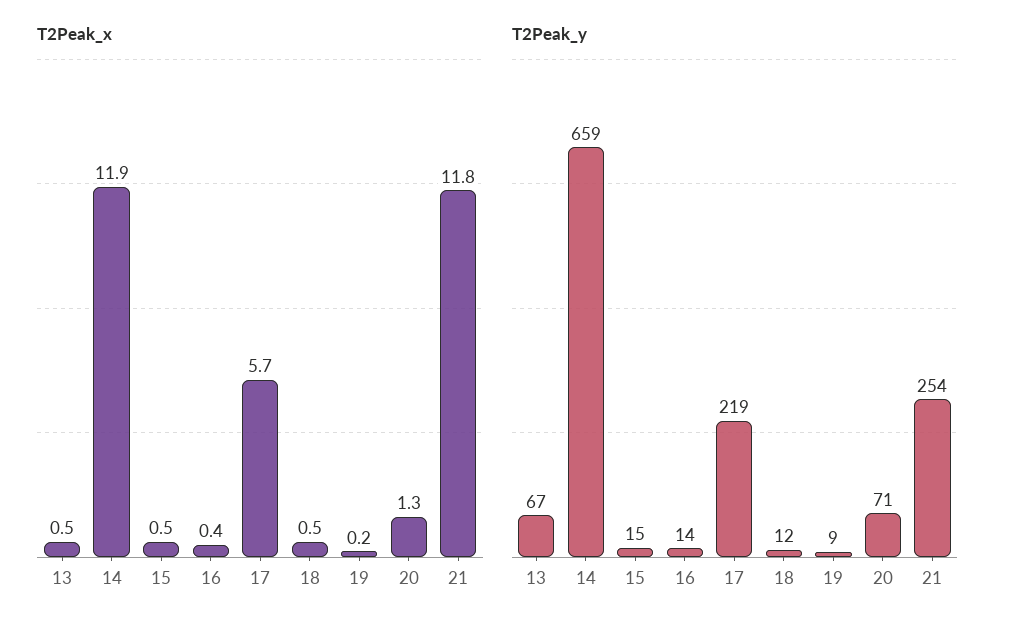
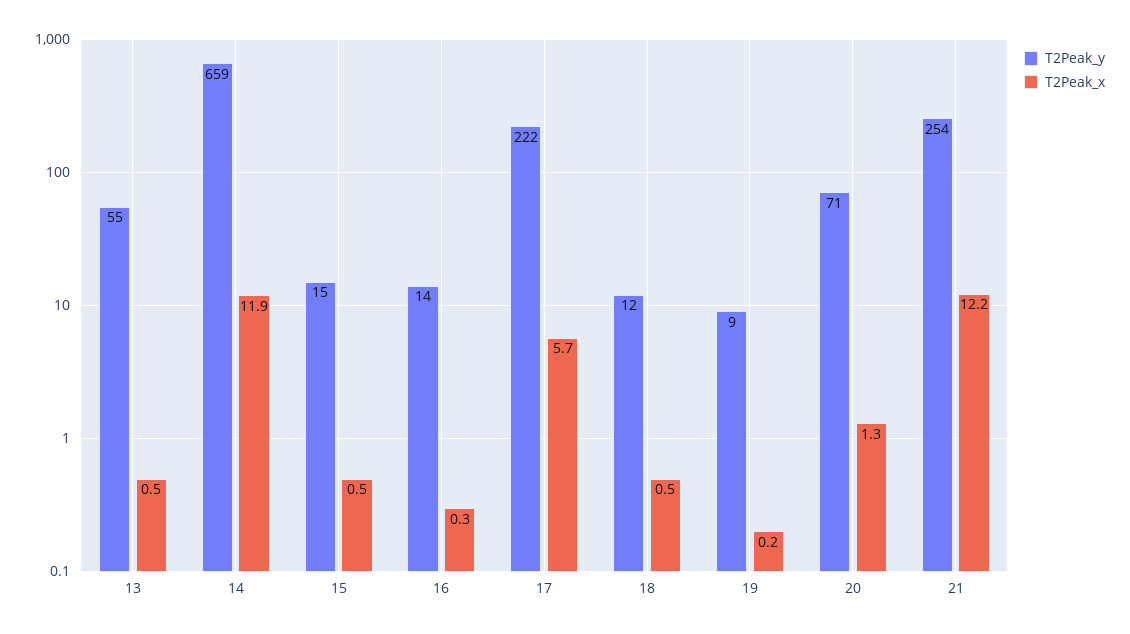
T2Peak_x, 16: 0.4 -> 0.3
T2Peak_x, 21: 11.8 -> 12.2
T2Peak_y, 13: 67 -> 55
T2Peak_y, 17: 219 -> 222

